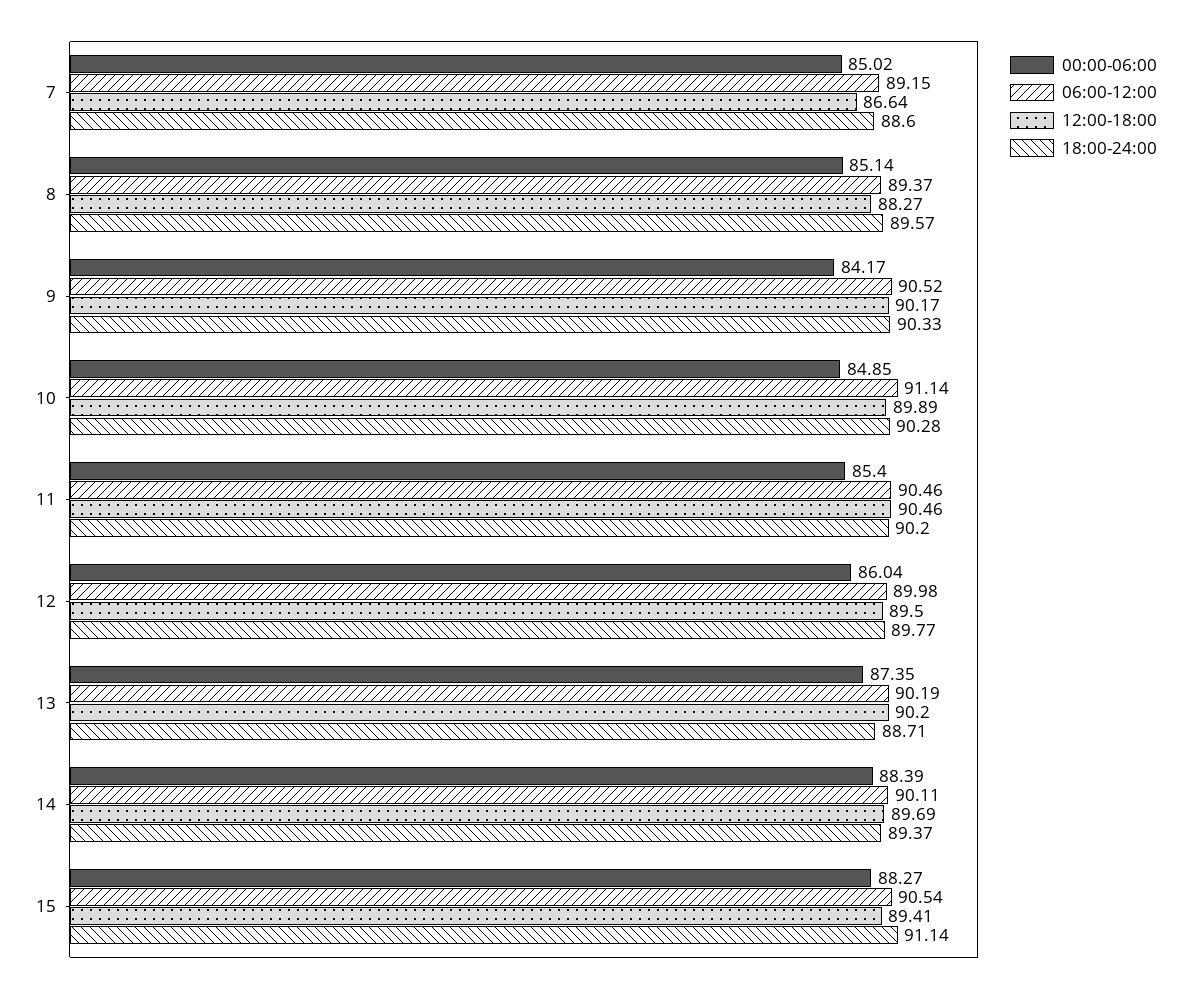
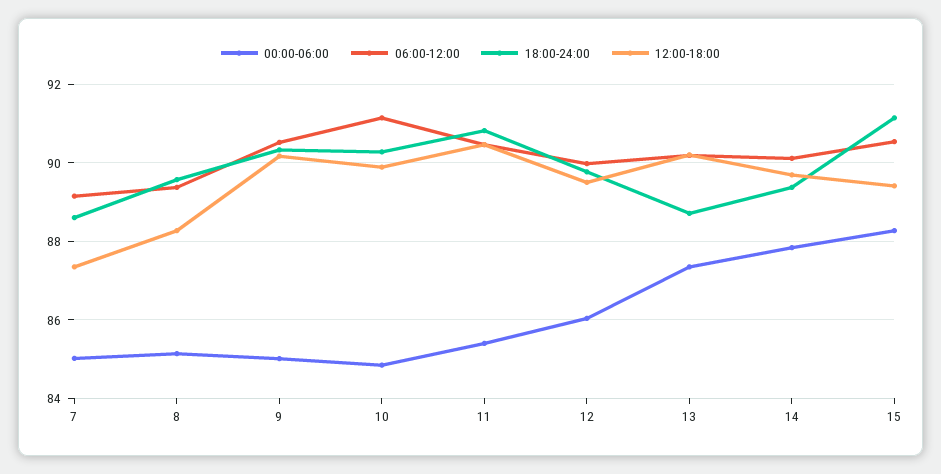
12:00-18:00, 7: 86.64 -> 87.4
00:00-06:00, 9: 84.17 -> 85
18:00-24:00, 11: 90.2 -> 90.8
00:00-06:00, 14: 88.39 -> 87.8

